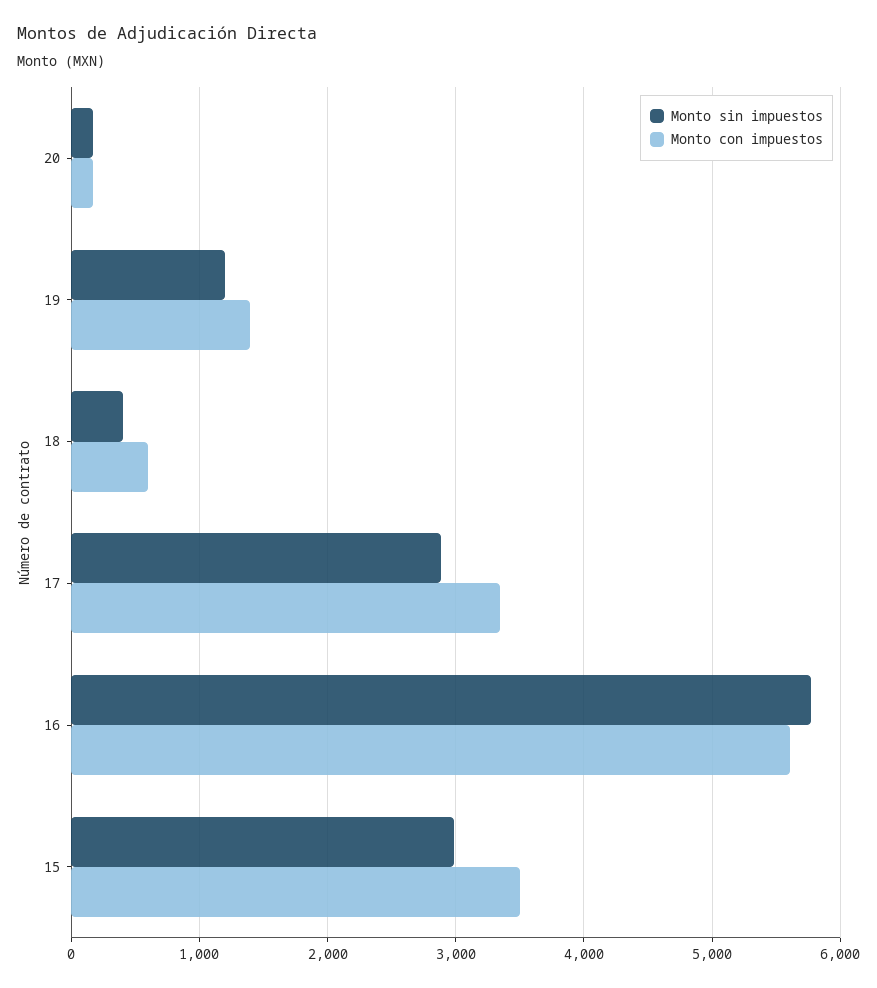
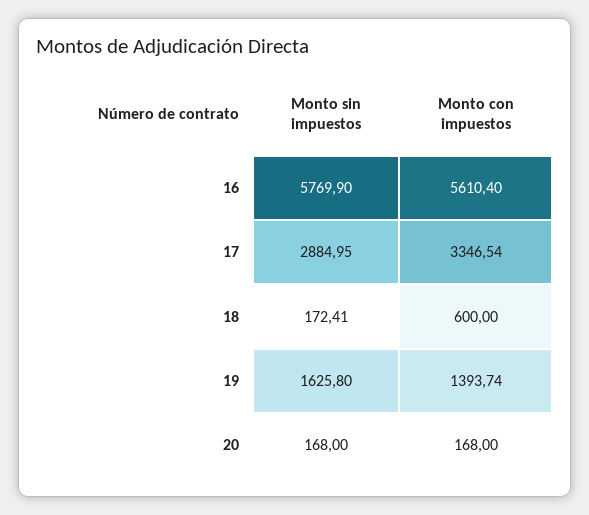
Monto sin impuestos, 19: 1200 -> 1625.8
Monto sin impuestos, 18: 400 -> 172.41
Monto sin impuestos, 15: 3000 -> none
Monto con impuestos, 15: 3500 -> none

